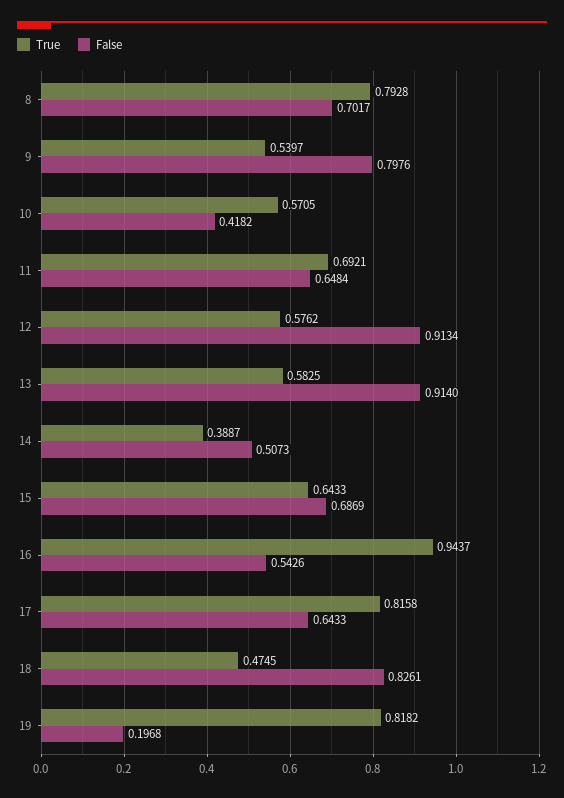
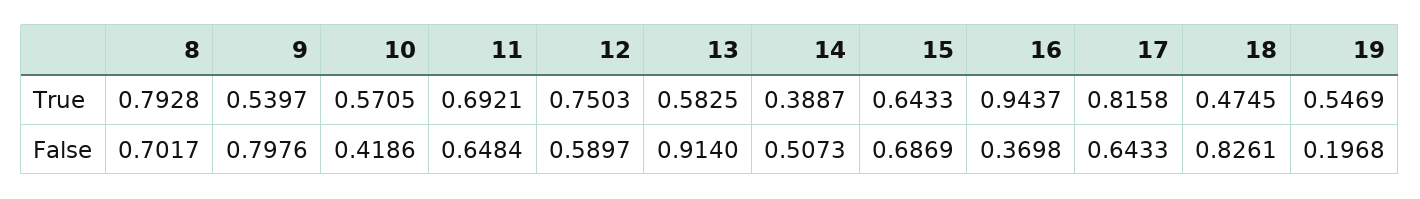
False, 10: 0.4182 -> 0.4186
True, 12: 0.5762 -> 0.7503
False, 12: 0.9134 -> 0.5897
False, 16: 0.5426 -> 0.3698
True, 19: 0.8182 -> 0.5469

